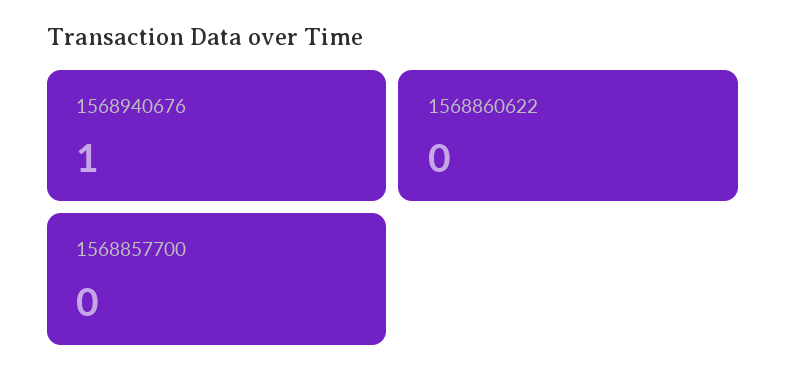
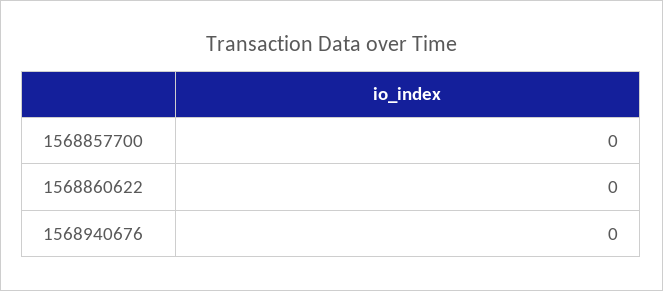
1568940676: 1 -> 0

